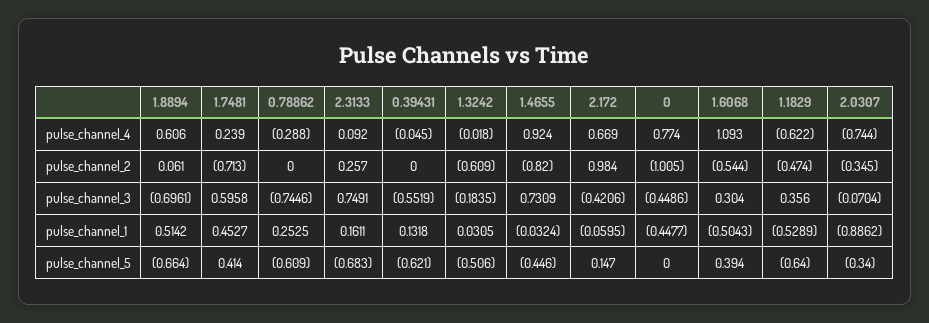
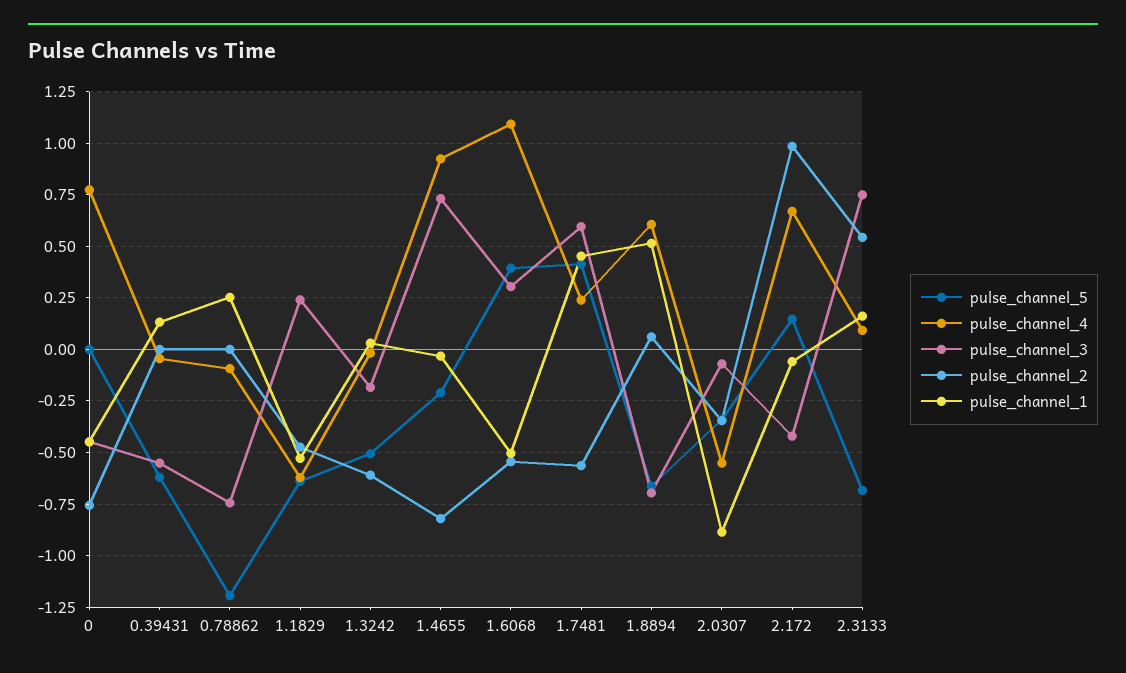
pulse_channel_4, 0.78862: -0.288 -> -0.1
pulse_channel_4, 2.0307: -0.744 -> -0.55
pulse_channel_2, 1.7481: -0.713 -> -0.55
pulse_channel_2, 2.3133: 0.257 -> 0.55
pulse_channel_2, 0: -1.005 -> -0.75
pulse_channel_3, 1.1829: 0.356 -> 0.25
pulse_channel_5, 0.78862: -0.609 -> -1.2
pulse_channel_5, 1.4655: -0.446 -> -0.2

